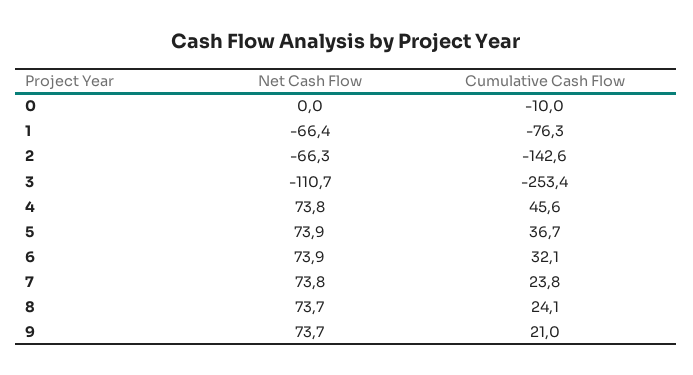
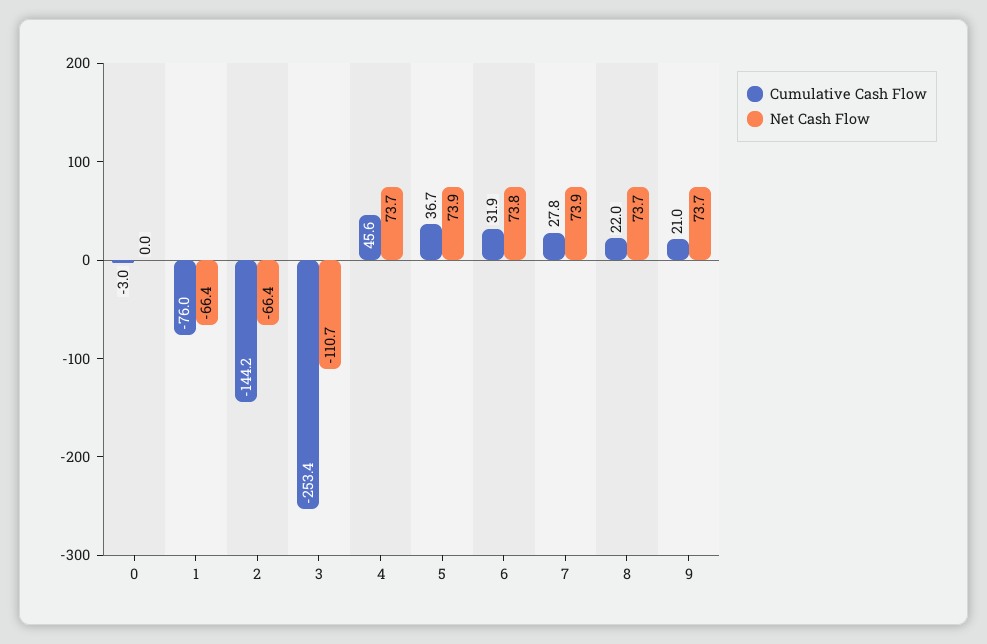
Cumulative Cash Flow, 0: -10 -> -3
Cumulative Cash Flow, 1: -76.3 -> -76
Net Cash Flow, 2: -66.3 -> -66.4
Cumulative Cash Flow, 2: -142.6 -> -144.2
Net Cash Flow, 4: 73.8 -> 73.7
Net Cash Flow, 6: 73.9 -> 73.8
Cumulative Cash Flow, 6: 32.1 -> 31.9
Net Cash Flow, 7: 73.8 -> 73.9
Cumulative Cash Flow, 7: 23.8 -> 27.8
Cumulative Cash Flow, 8: 24.1 -> 22

